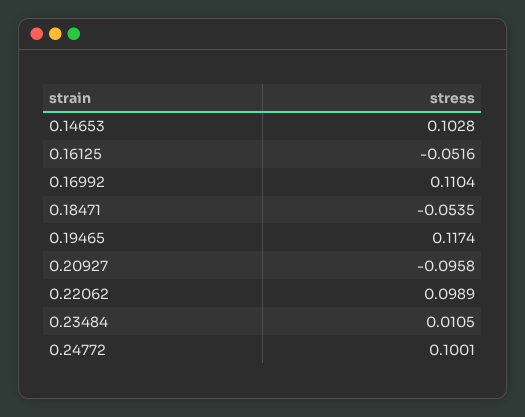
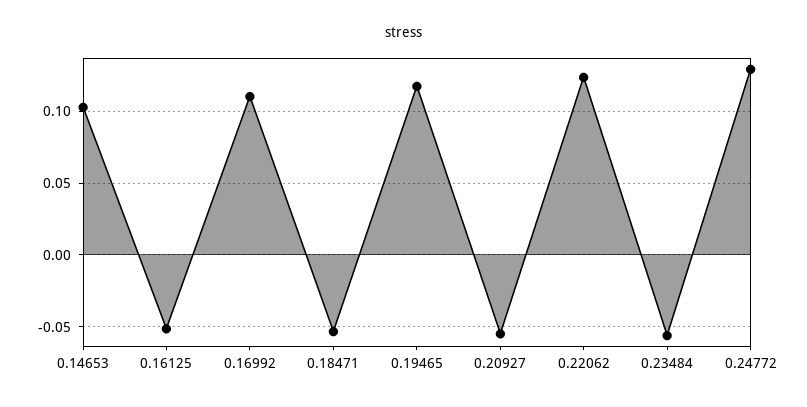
0.20927: -0.0958 -> -0.055
0.22062: 0.0989 -> 0.125
0.23484: 0.0105 -> -0.055
0.24772: 0.1001 -> 0.13

